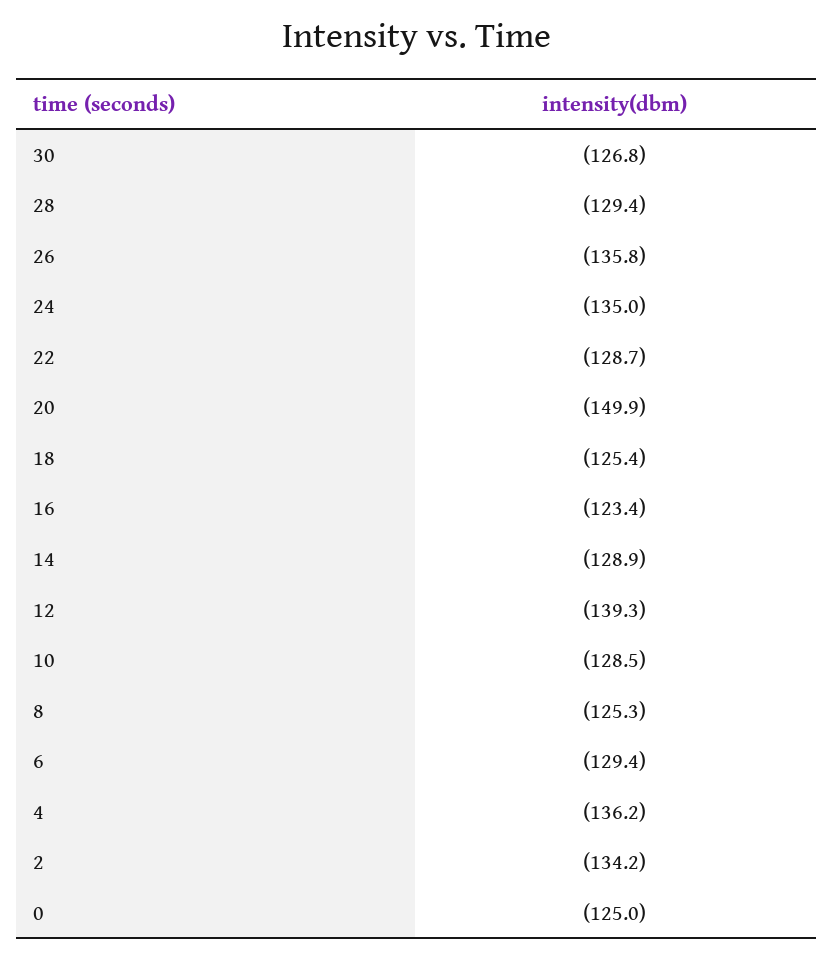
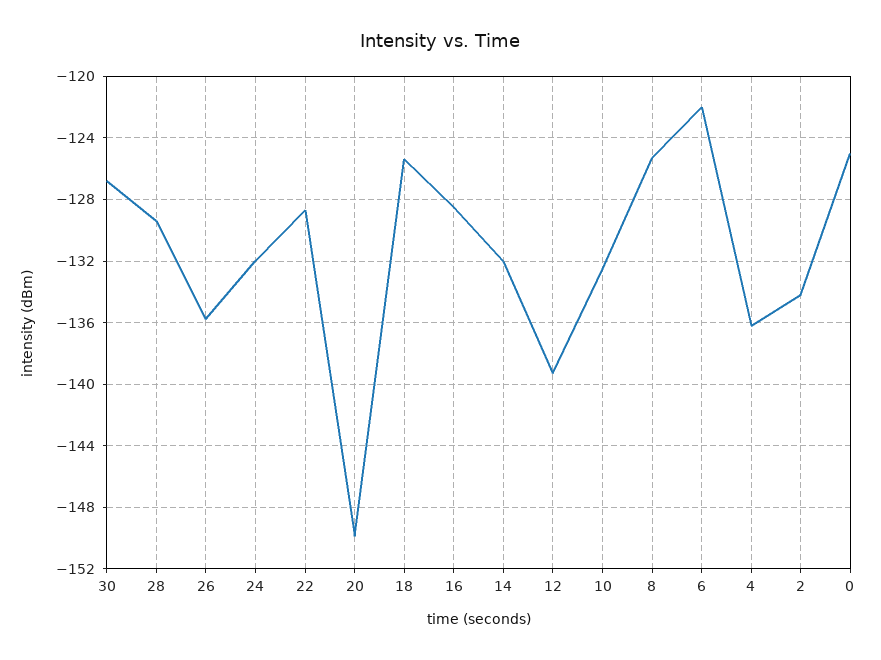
24: -135 -> -132
16: -123.4 -> -128.5
14: -128.9 -> -132
10: -128.5 -> -132.5
6: -129.4 -> -122

